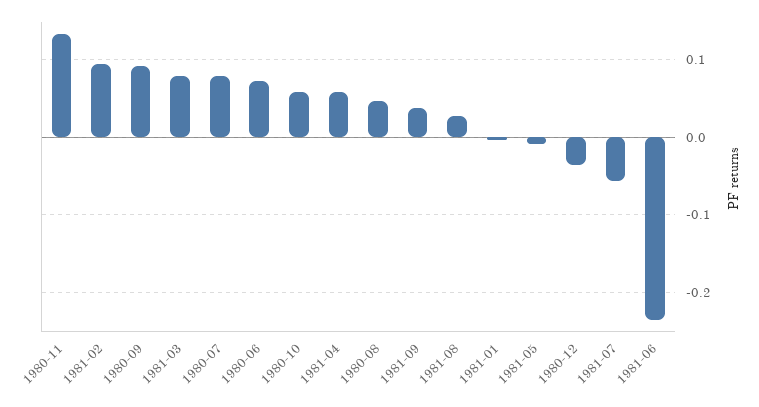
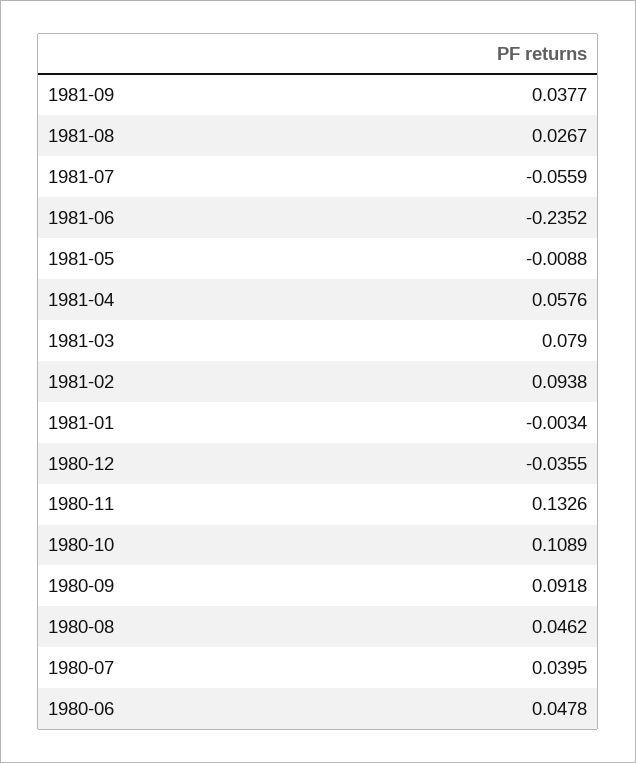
1980-07: 0.08 -> 0.0395
1980-06: 0.07 -> 0.0478
1980-10: 0.06 -> 0.1089

